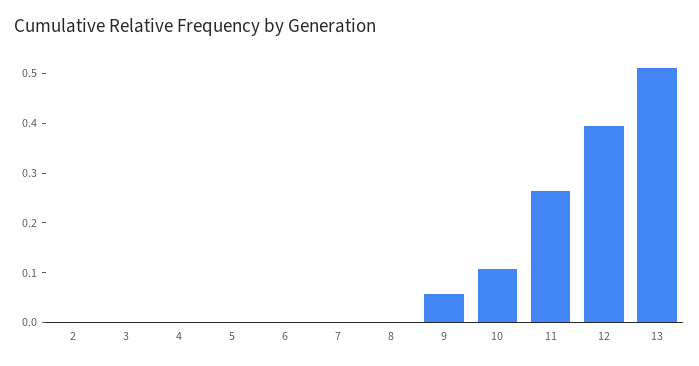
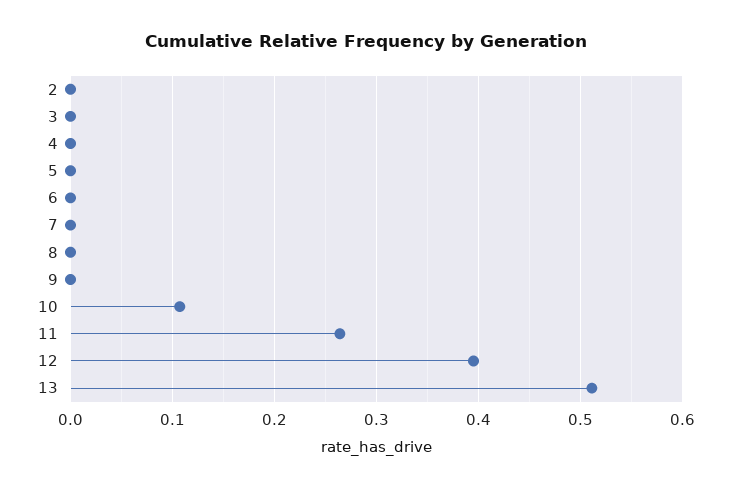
9: 0.06 -> 0

